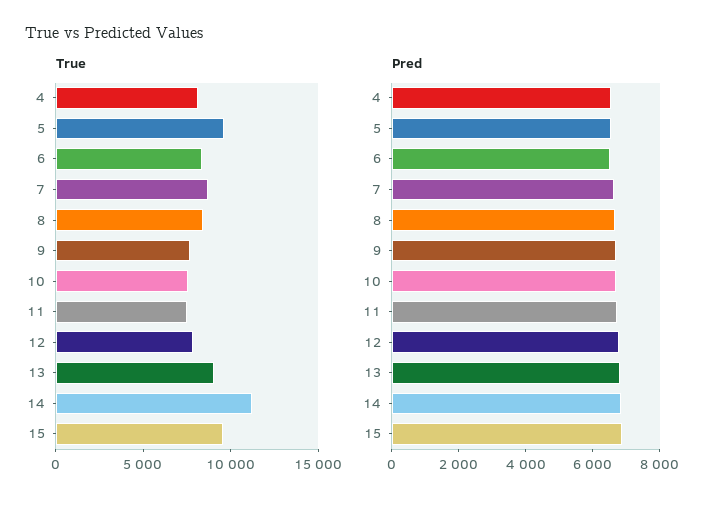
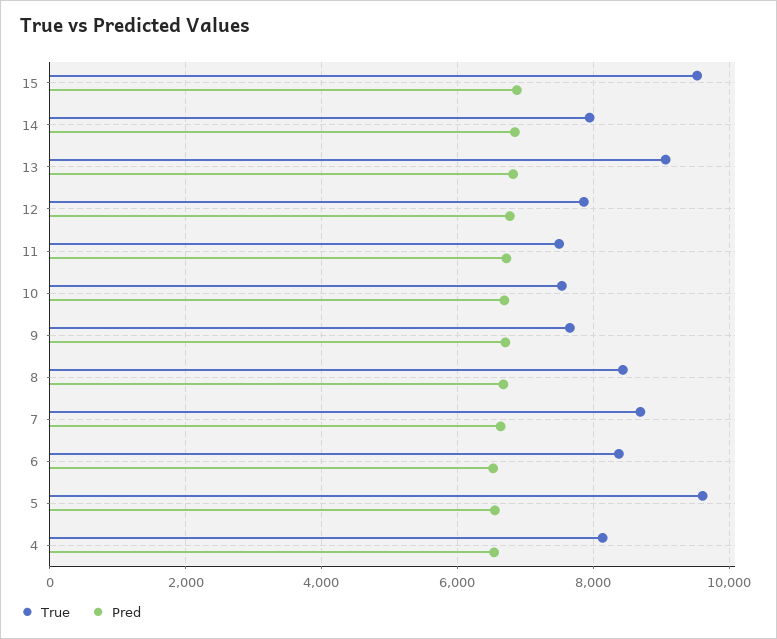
True, 14: 11000 -> 8000

